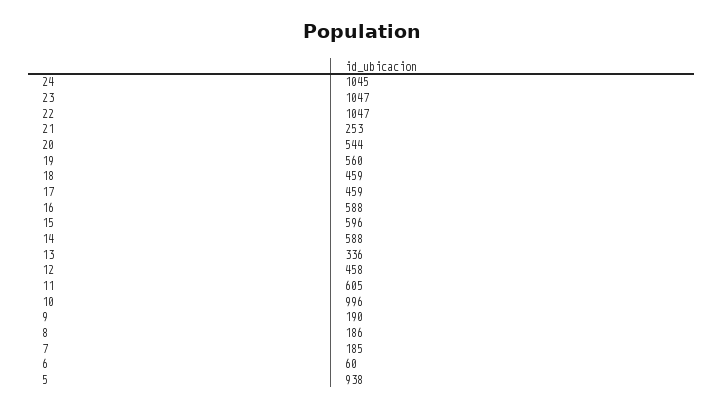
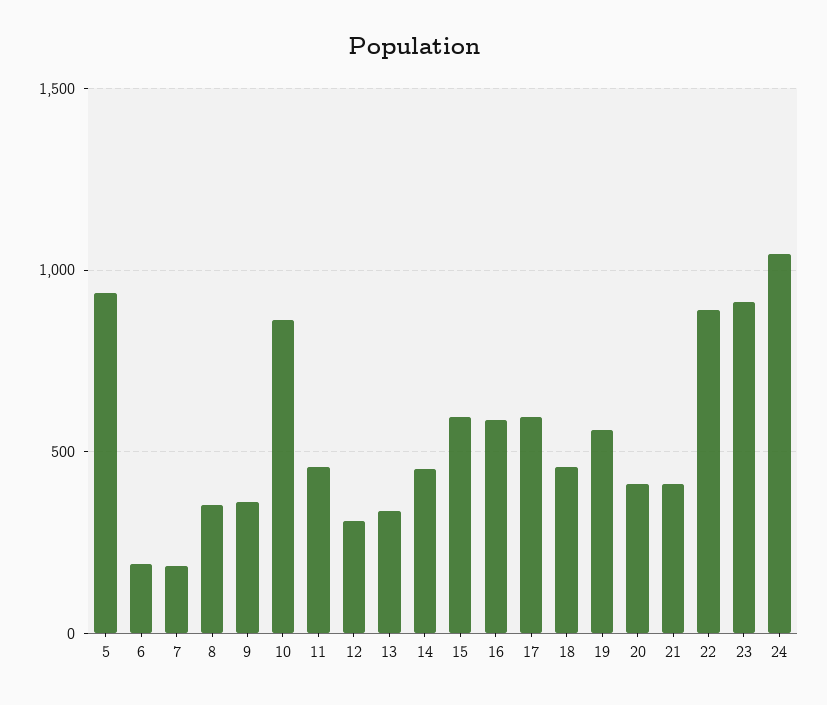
23: 1047 -> 900
22: 1047 -> 900
21: 253 -> 400
20: 544 -> 400
17: 459 -> 600
14: 588 -> 450
12: 458 -> 300
11: 605 -> 450
10: 996 -> 850
9: 190 -> 350
8: 186 -> 350
6: 60 -> 200

